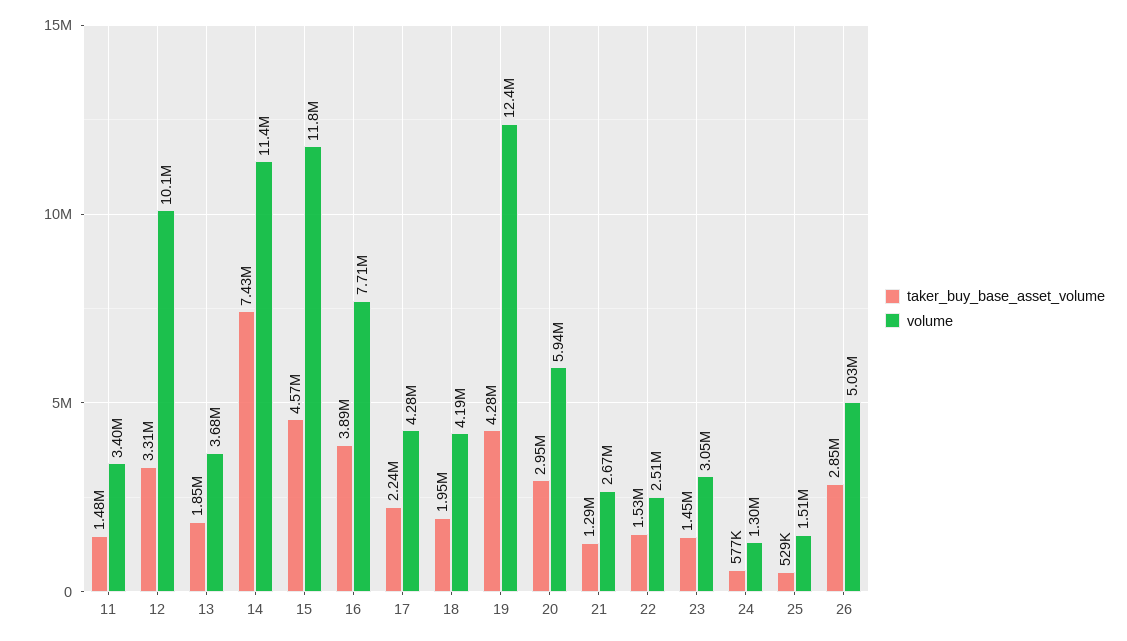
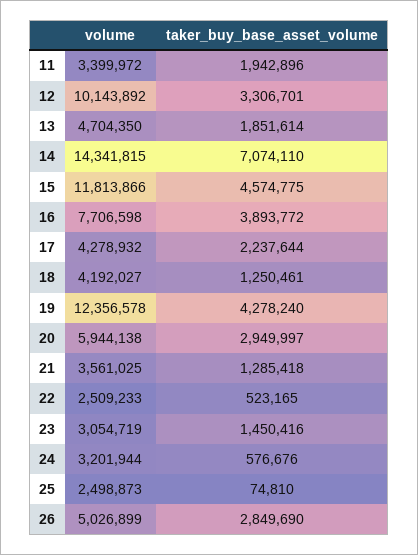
taker_buy_base_asset_volume, 11: 1480000 -> 1942896
volume, 13: 3680000 -> 4704350
taker_buy_base_asset_volume, 14: 7430000 -> 7074110
volume, 14: 11400000 -> 14341815
taker_buy_base_asset_volume, 18: 1950000 -> 1250461
volume, 21: 2670000 -> 3561025
taker_buy_base_asset_volume, 22: 1530000 -> 523165
volume, 24: 1300000 -> 3201944
taker_buy_base_asset_volume, 25: 529000 -> 74810
volume, 25: 1510000 -> 2498873

